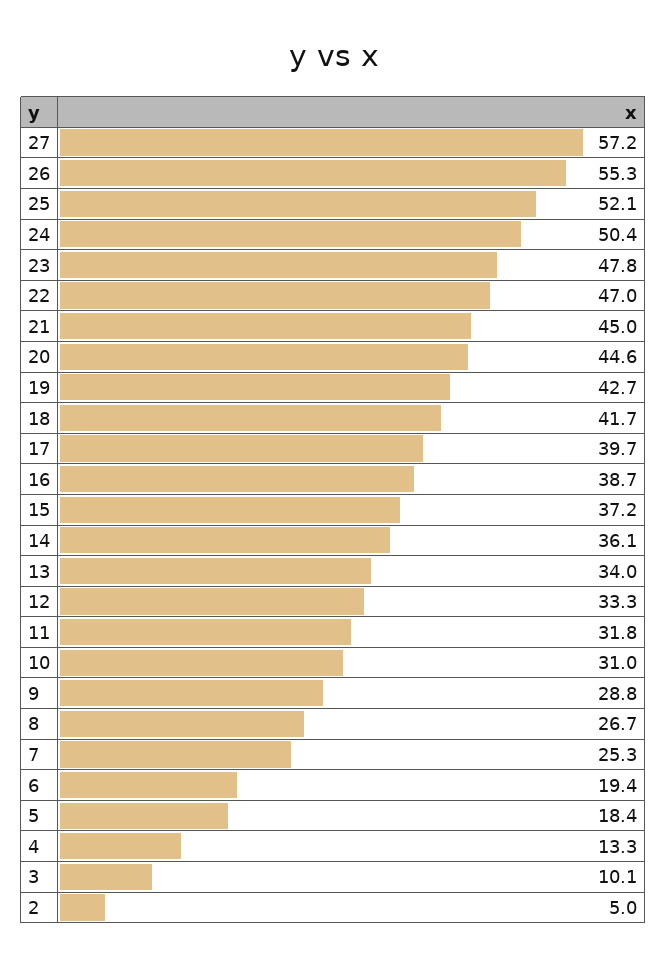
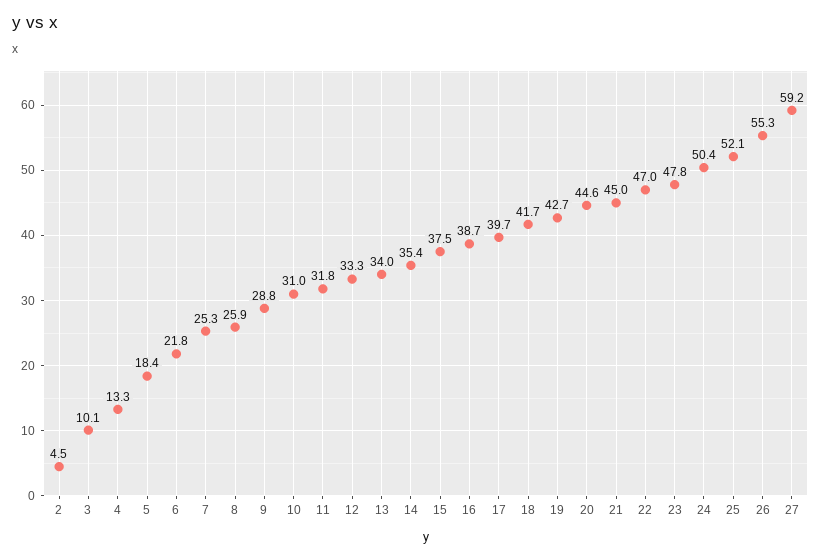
27: 57.2 -> 59.2
15: 37.2 -> 37.5
14: 36.1 -> 35.4
8: 26.7 -> 25.9
6: 19.4 -> 21.8
2: 5 -> 4.5

